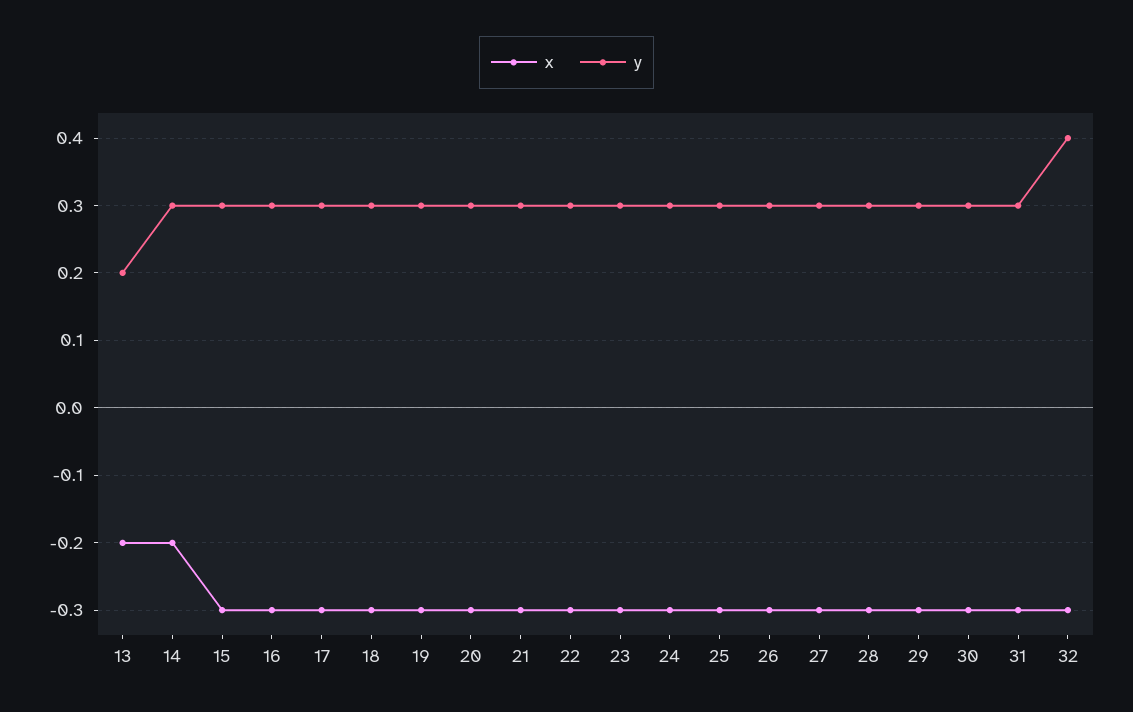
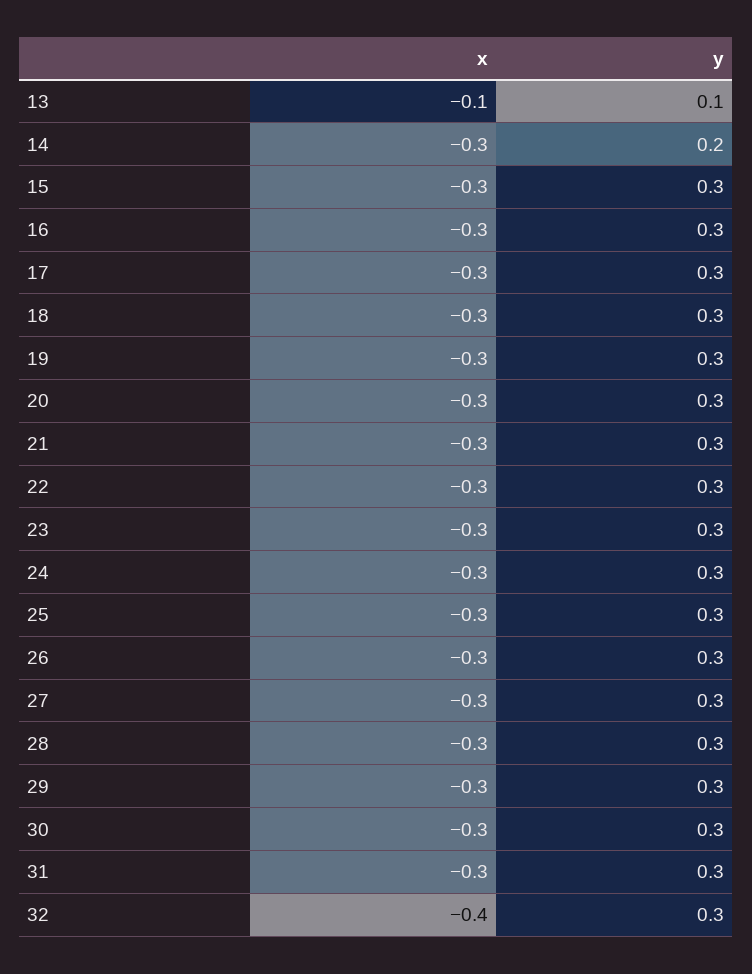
x, 13: -0.2 -> -0.1
y, 13: 0.2 -> 0.1
x, 14: -0.2 -> -0.3
y, 14: 0.3 -> 0.2
x, 32: -0.3 -> -0.4
y, 32: 0.4 -> 0.3

